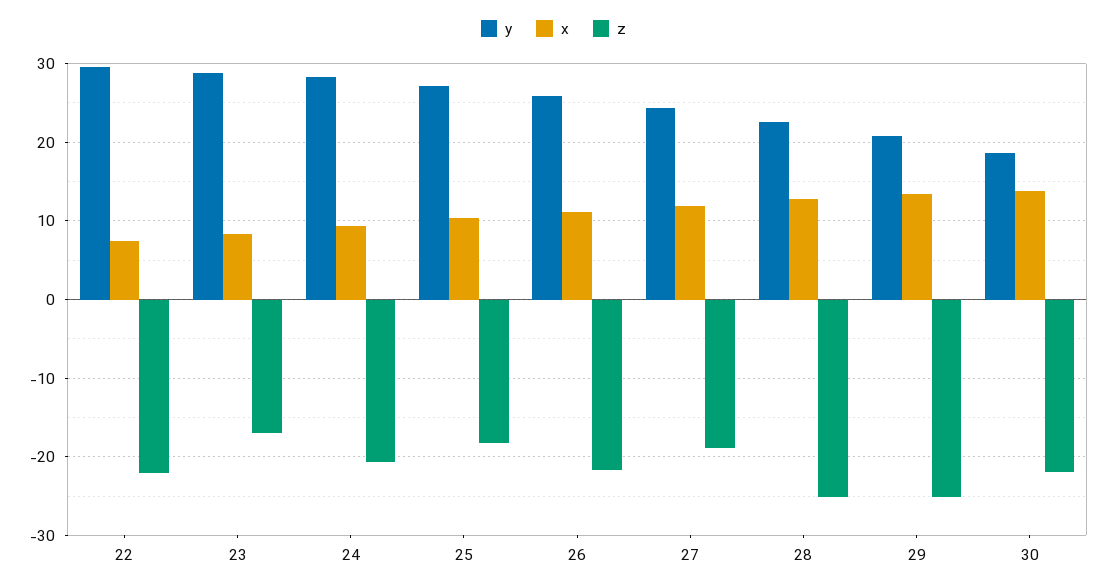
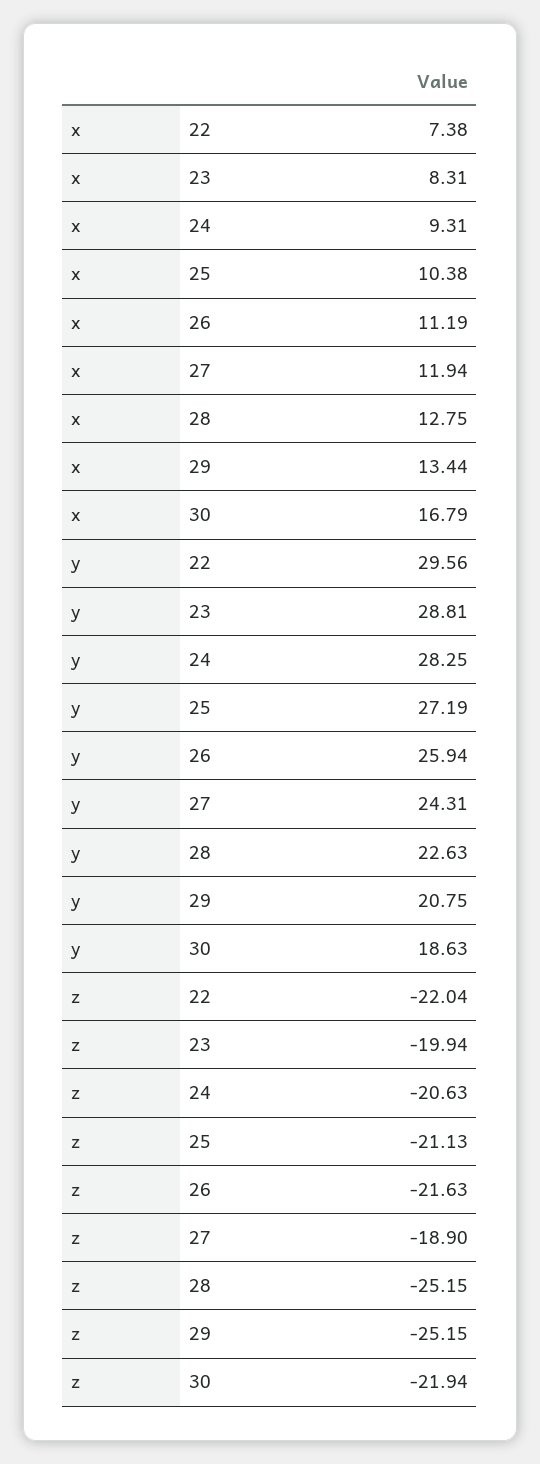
z, 23: -17 -> -19.94
z, 25: -18 -> -21.13
x, 30: 14 -> 16.79

